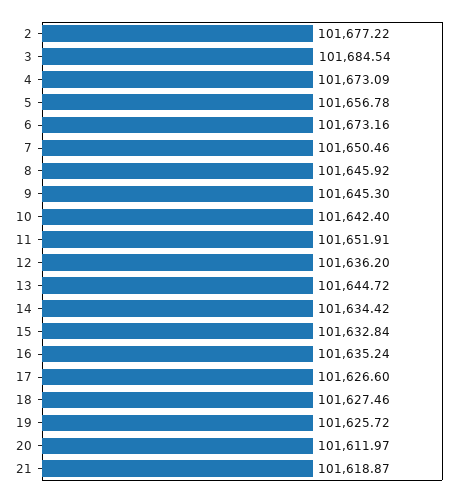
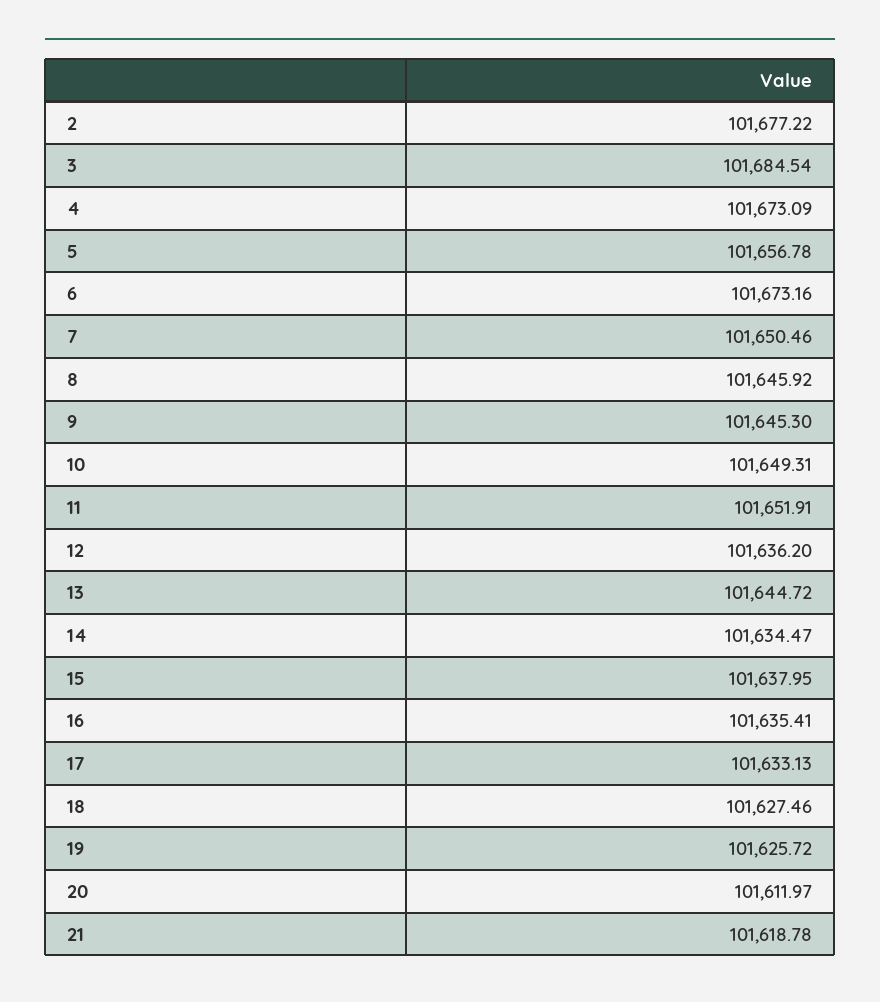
10: 101642.4 -> 101649.31
14: 101634.42 -> 101634.47
15: 101632.84 -> 101637.95
16: 101635.24 -> 101635.41
17: 101626.6 -> 101633.13
21: 101618.87 -> 101618.78

